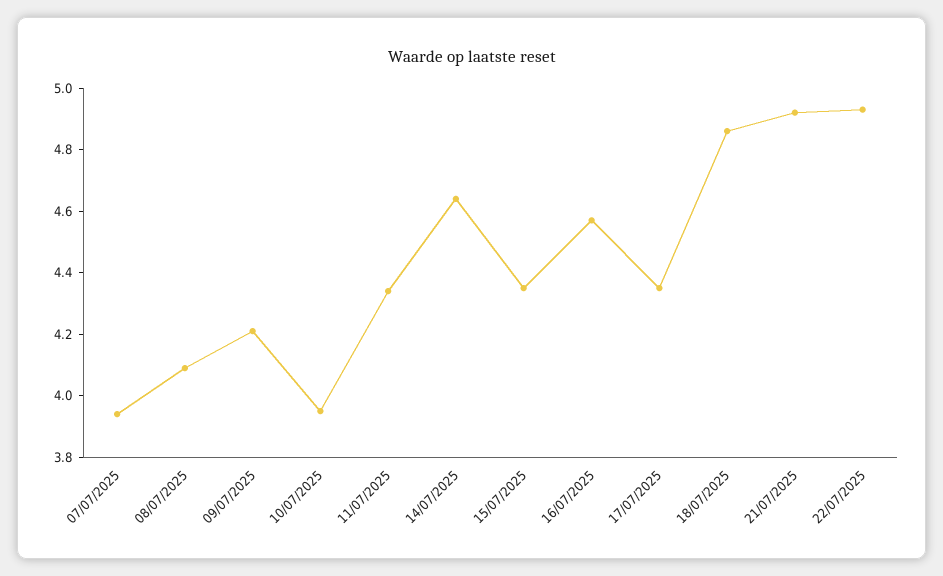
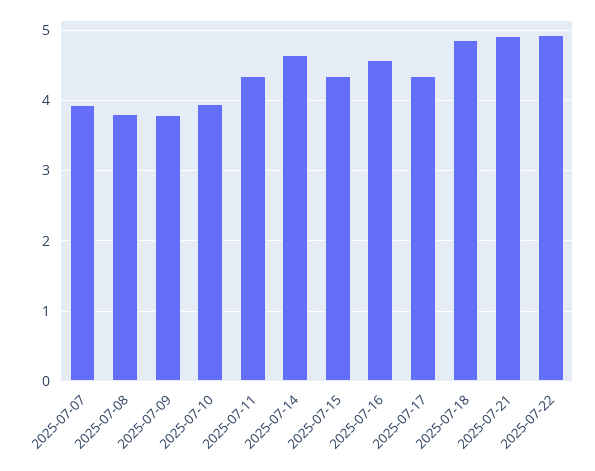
08/07/2025: 4.1 -> 3.8
09/07/2025: 4.2 -> 3.8

